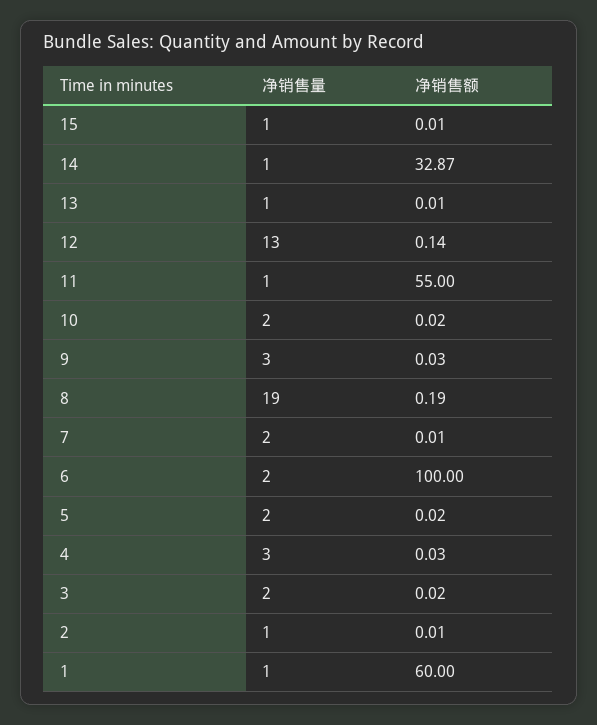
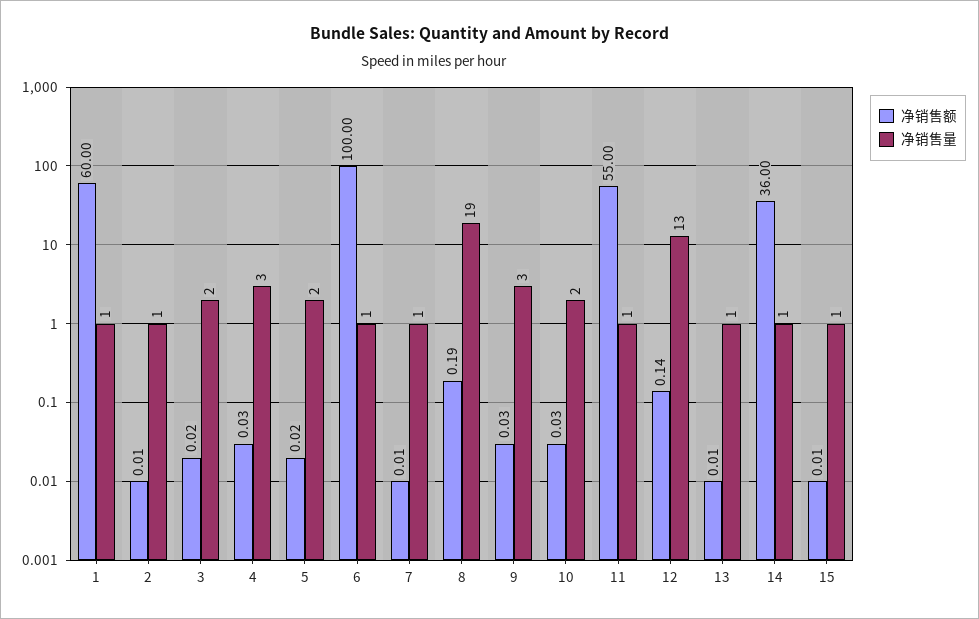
净销售额, 14: 32.87 -> 36
净销售额, 10: 0.02 -> 0.03
净销售量, 7: 2 -> 1
净销售量, 6: 2 -> 1

